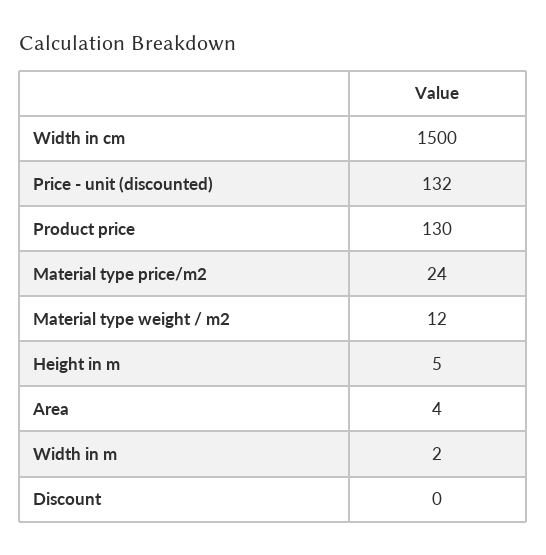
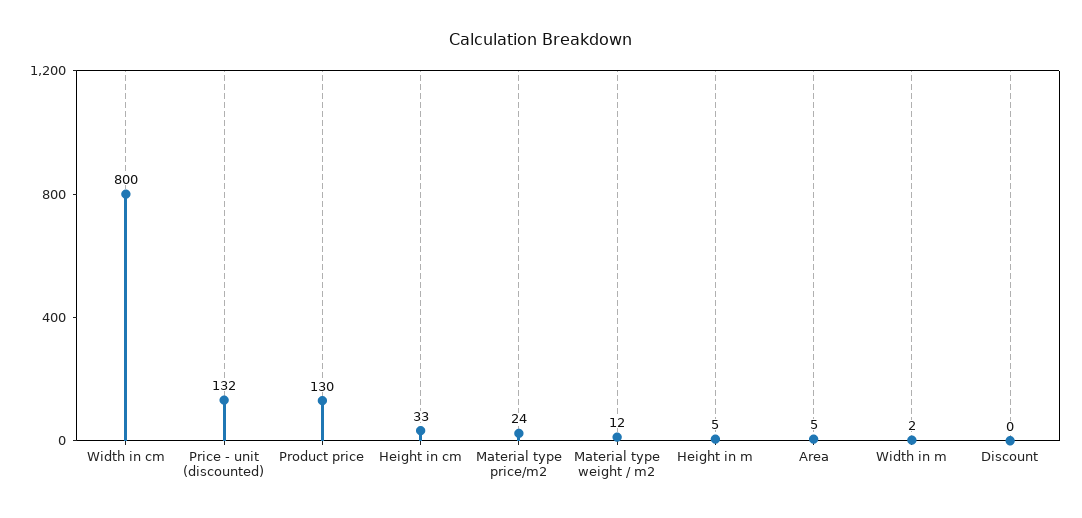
Width in cm: 1500 -> 800
Area: 4 -> 5
Height in cm: none -> 33

